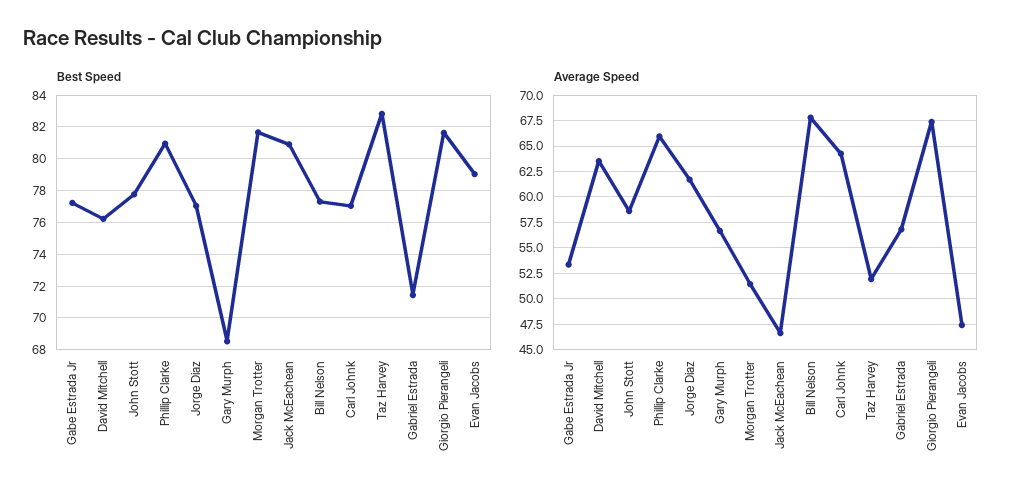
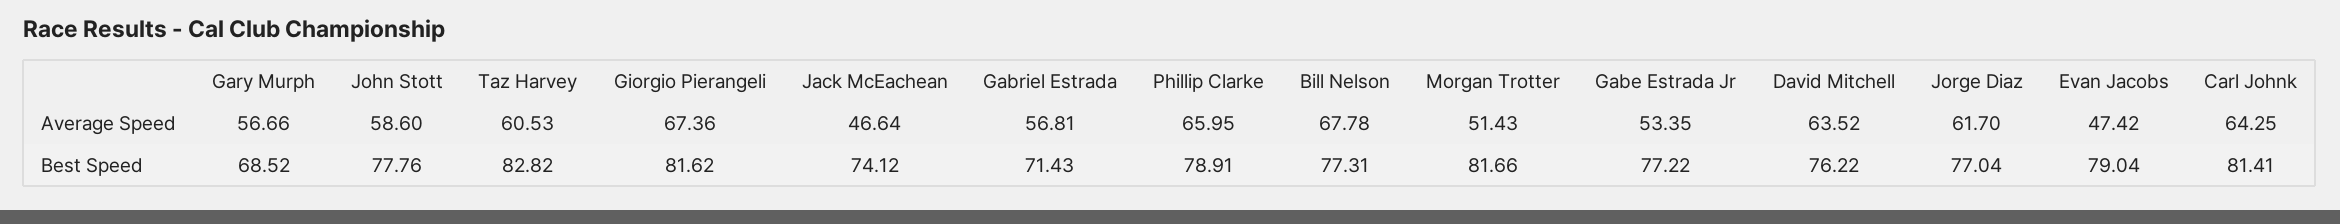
Best Speed, Phillip Clarke: 81 -> 78.91
Best Speed, Jack McEachean: 81 -> 74.12
Best Speed, Carl Johnk: 77 -> 81.41
Average Speed, Taz Harvey: 52.5 -> 60.53

